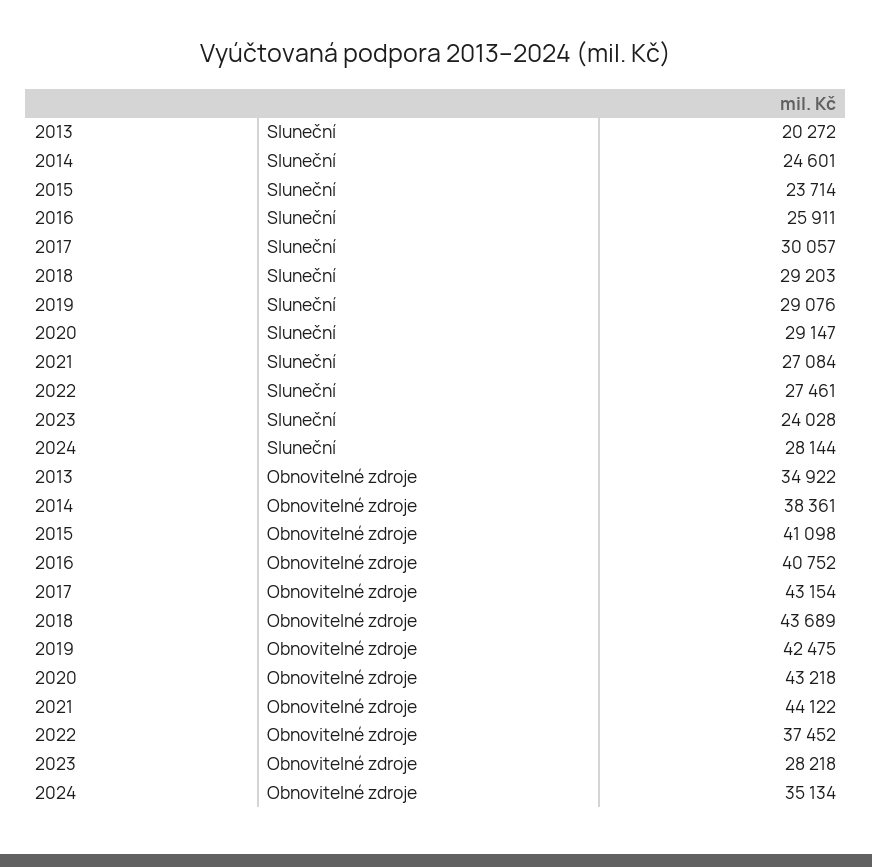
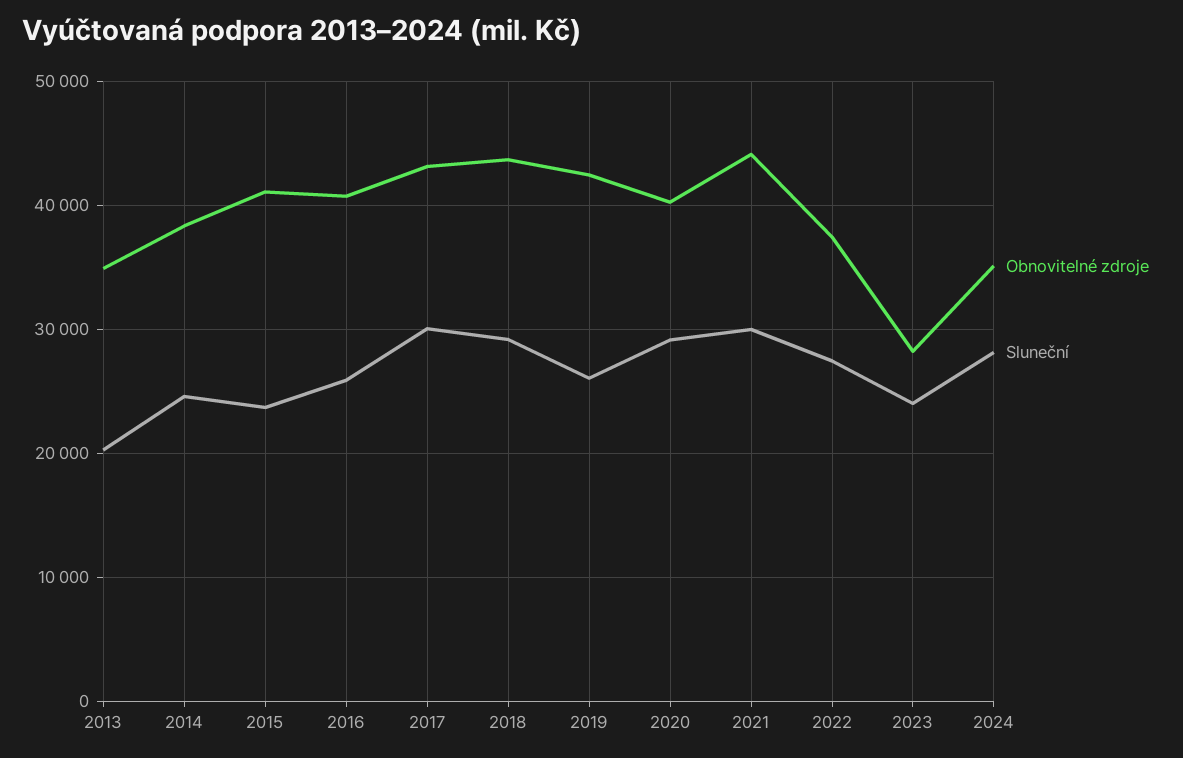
Sluneční, 2019: 29076 -> 26000
Sluneční, 2021: 27084 -> 30000
Obnovitelné zdroje, 2020: 43218 -> 40000

